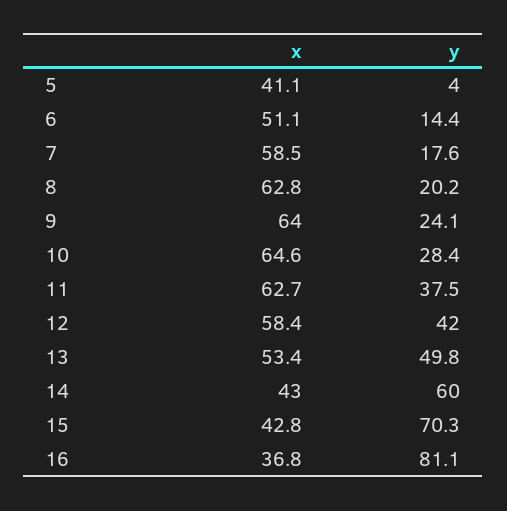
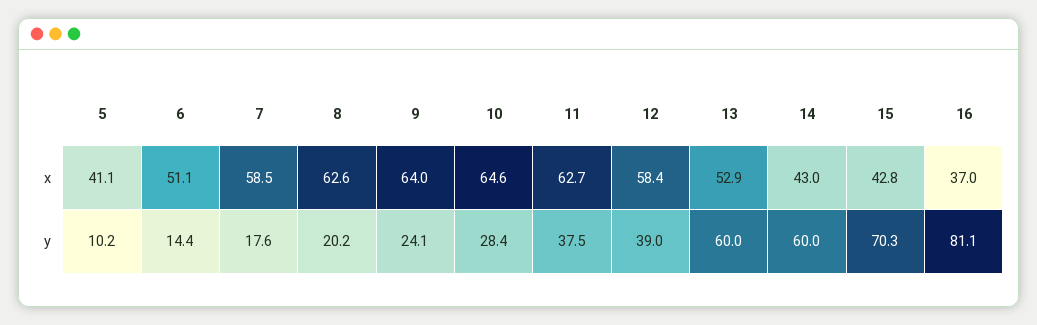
y, 5: 4 -> 10.2
x, 8: 62.8 -> 62.6
y, 12: 42 -> 39
x, 13: 53.4 -> 52.9
y, 13: 49.8 -> 60
x, 16: 36.8 -> 37

